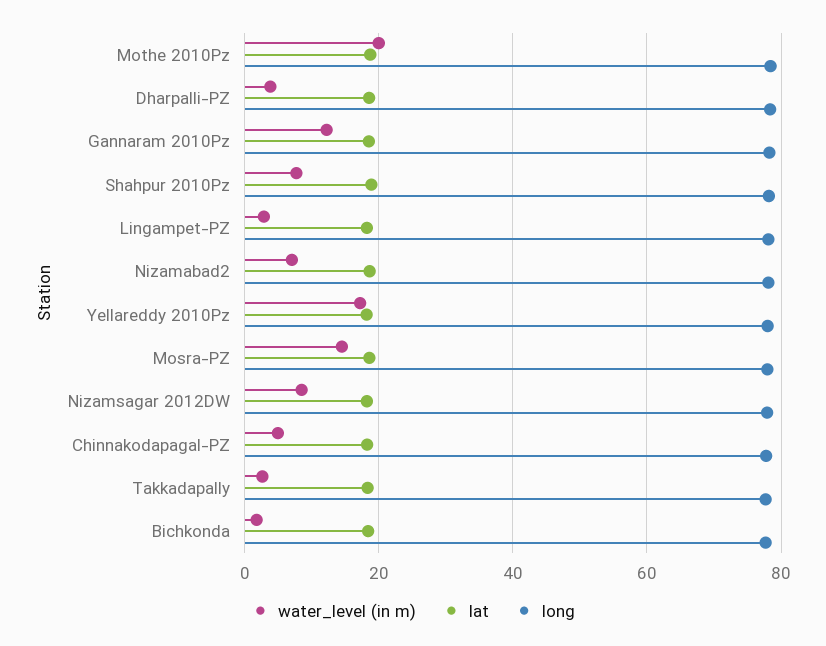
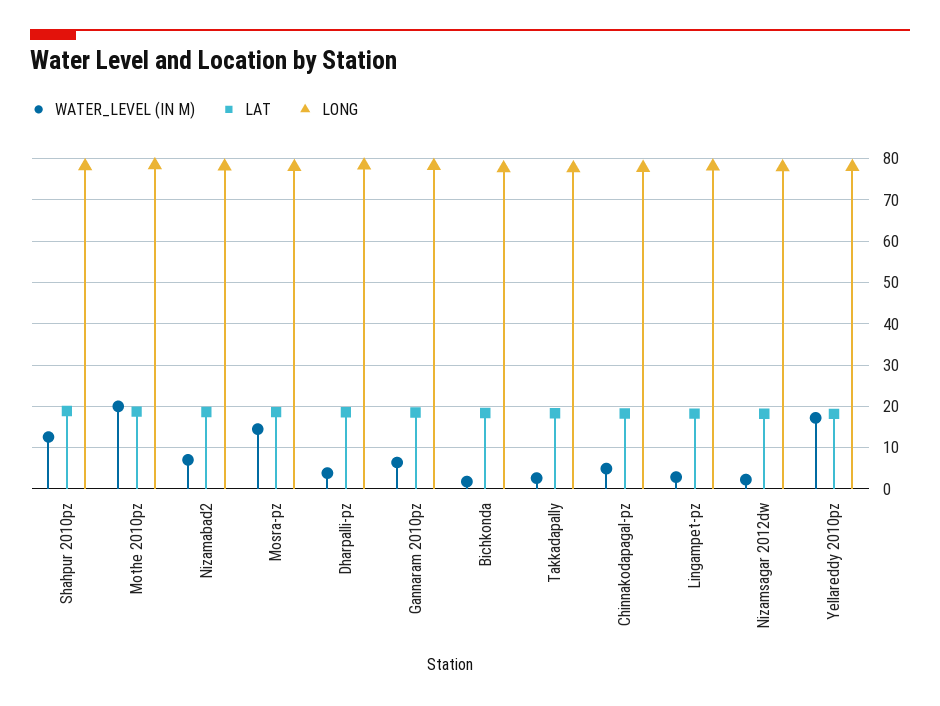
water_level (in m), Gannaram 2010Pz: 12 -> 6
water_level (in m), Shahpur 2010Pz: 8 -> 12
water_level (in m), Nizamsagar 2012DW: 8 -> 2

